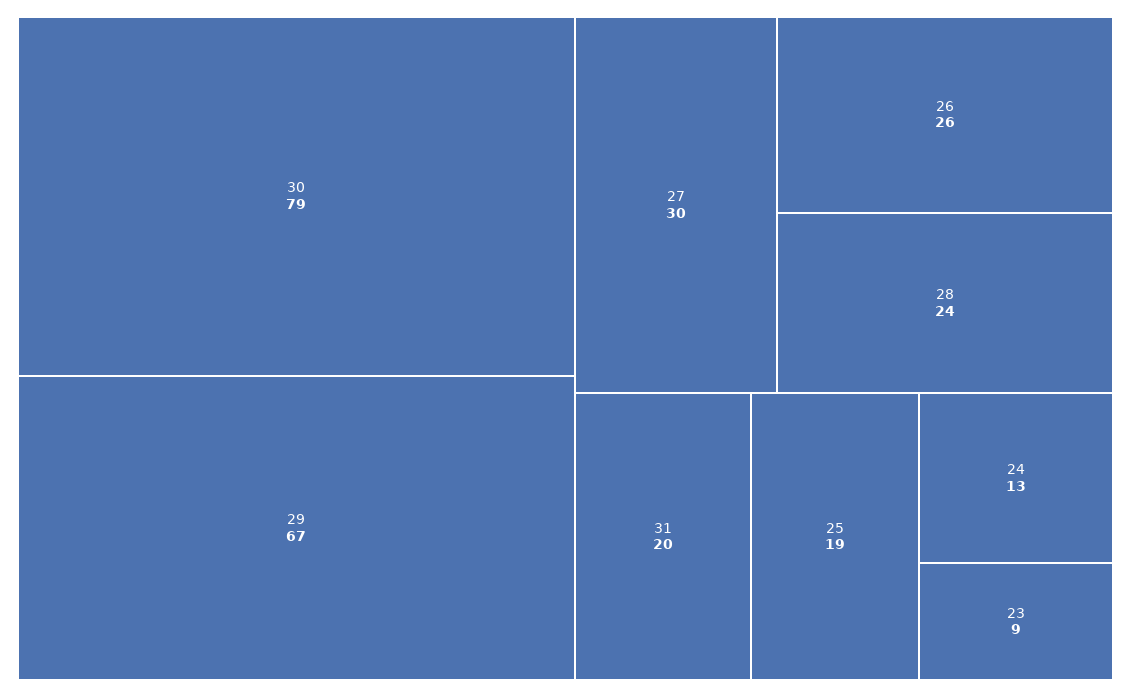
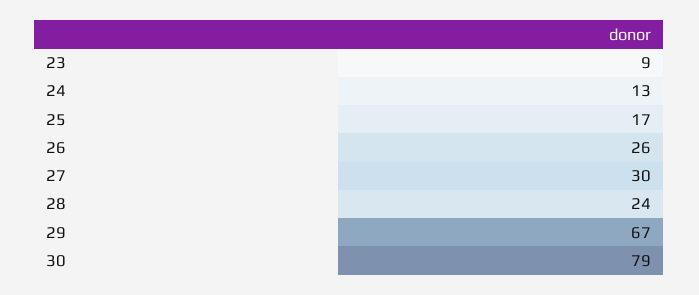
31: 20 -> none
25: 19 -> 17

